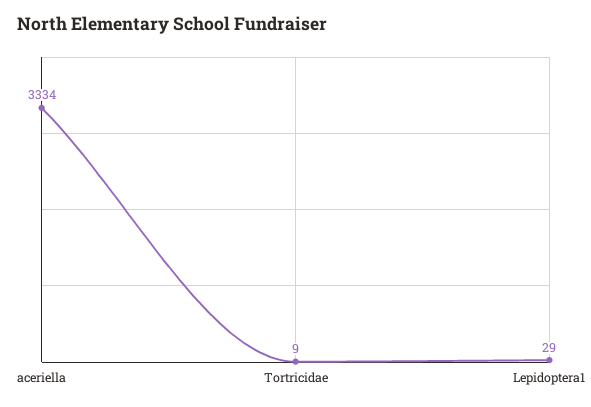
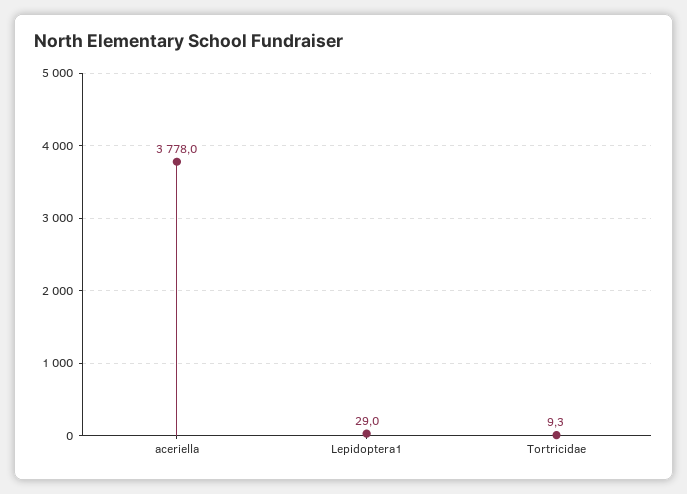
aceriella: 3334 -> 3778

